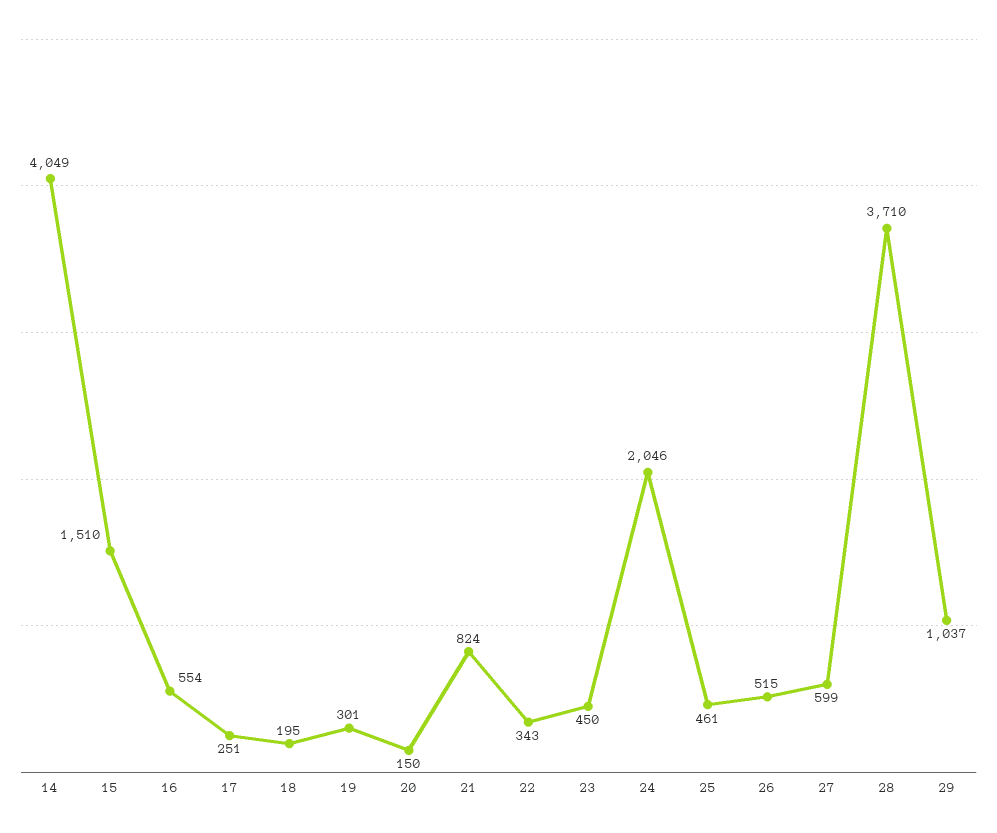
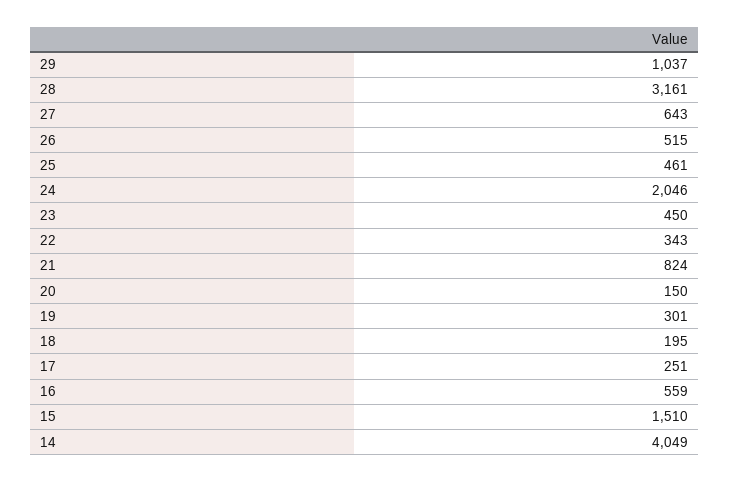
16: 554 -> 559
27: 599 -> 643
28: 3710 -> 3161

